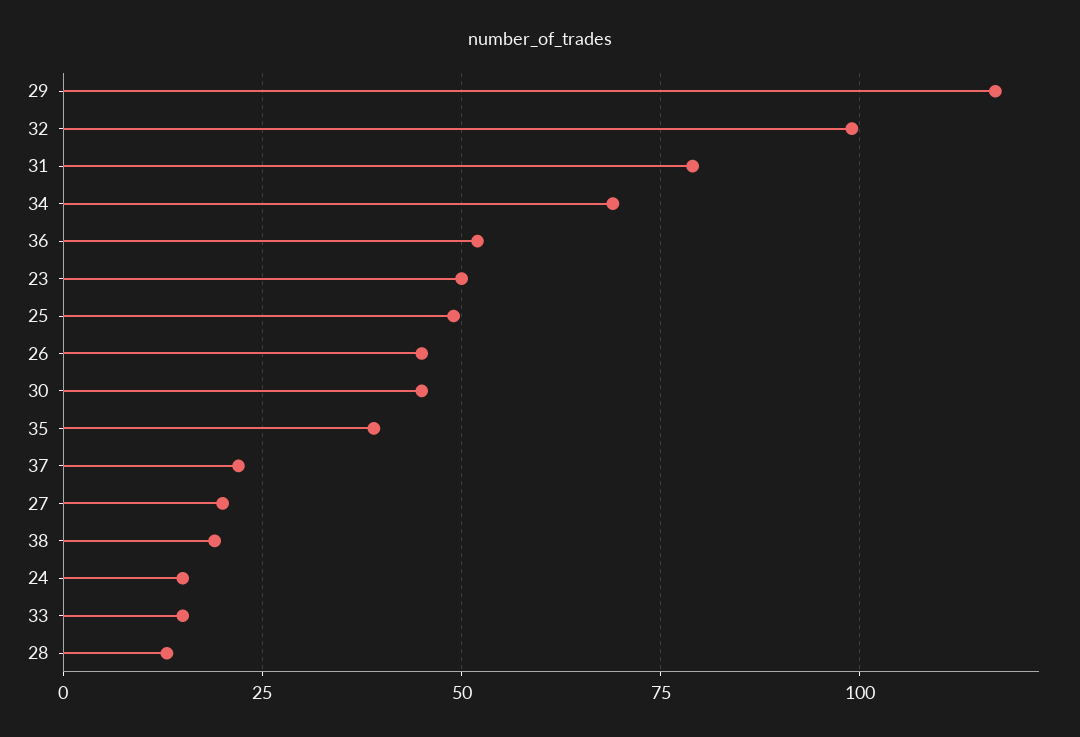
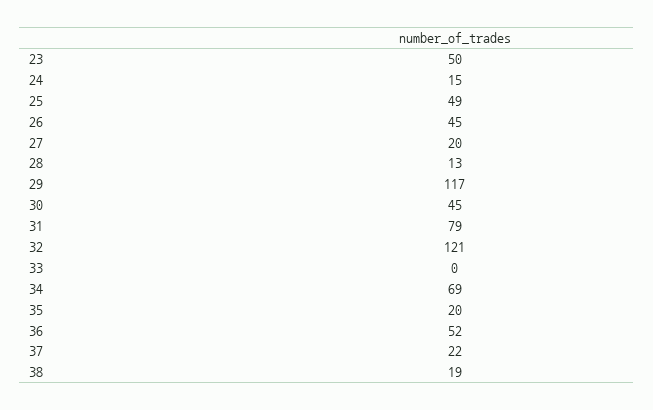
32: 100 -> 121
35: 40 -> 20
33: 15 -> 0

